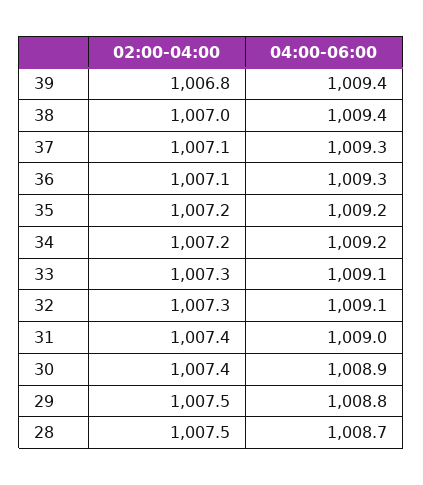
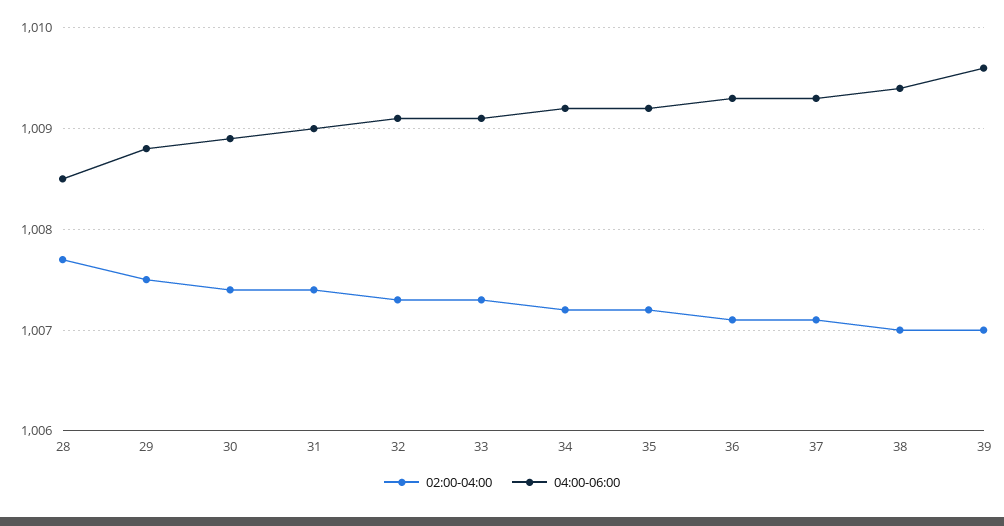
02:00-04:00, 39: 1006.8 -> 1007
04:00-06:00, 39: 1009.4 -> 1009.6
02:00-04:00, 28: 1007.5 -> 1007.7
04:00-06:00, 28: 1008.7 -> 1008.5

